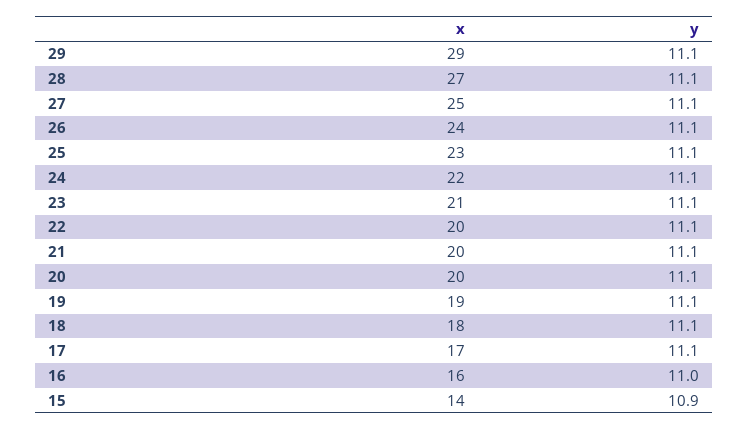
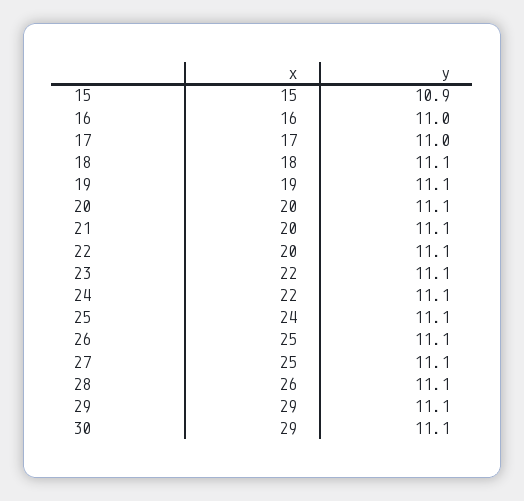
x, 28: 27 -> 26
x, 26: 24 -> 25
x, 25: 23 -> 24
x, 23: 21 -> 22
y, 17: 11.1 -> 11
x, 15: 14 -> 15
x, 30: none -> 29
y, 30: none -> 11.1

